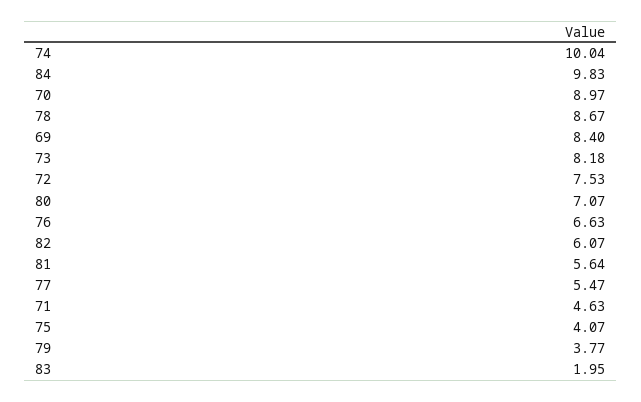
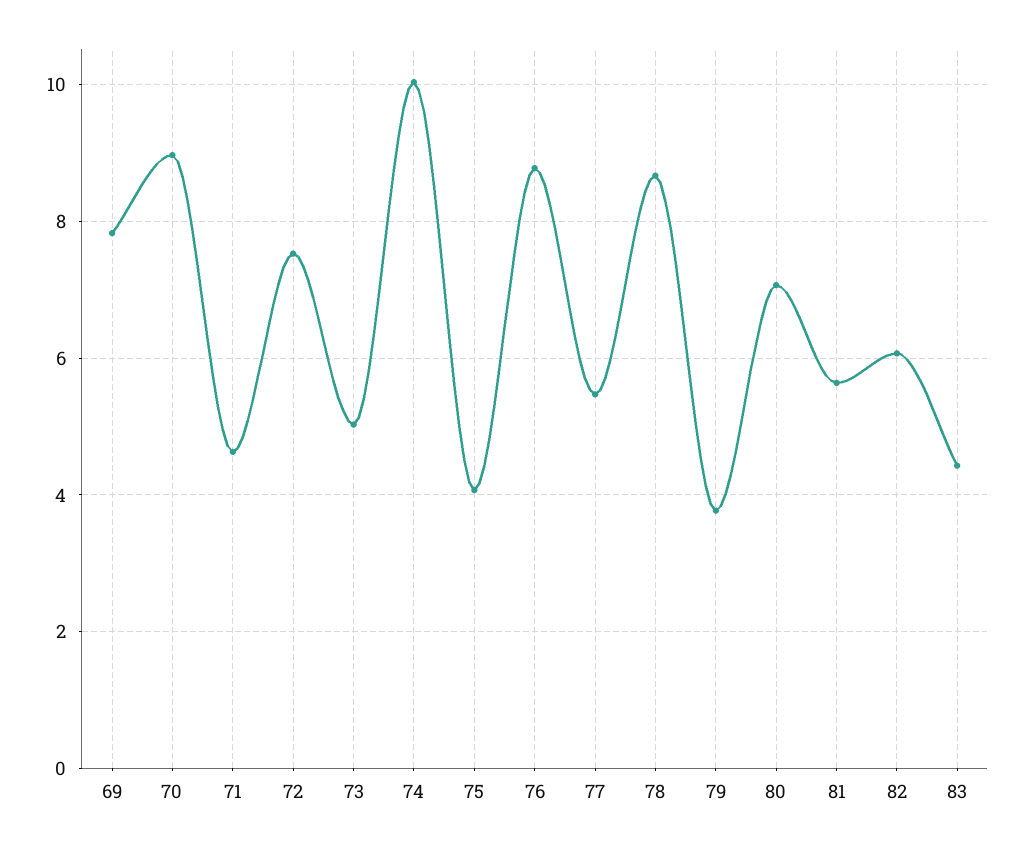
84: 9.83 -> none
69: 8.4 -> 7.8
73: 8.18 -> 5
76: 6.63 -> 8.8
83: 1.95 -> 4.4

